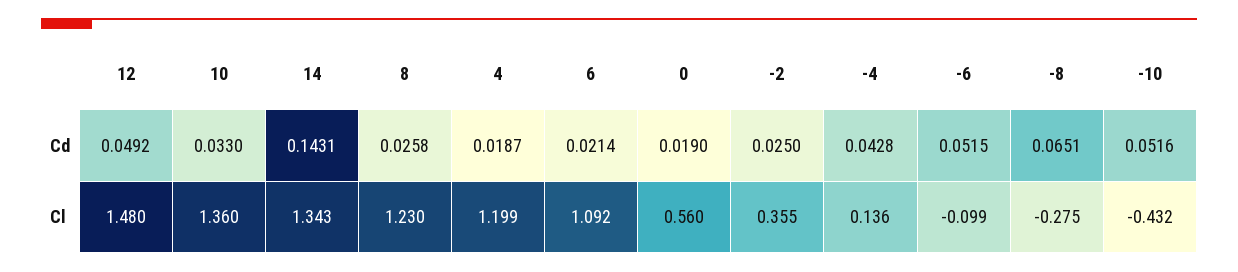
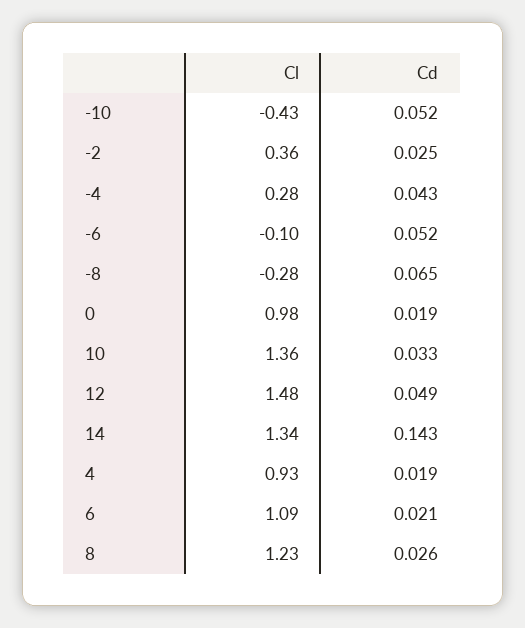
4, Cl: 1.199 -> 0.93
0, Cl: 0.56 -> 0.98
-4, Cl: 0.136 -> 0.28

